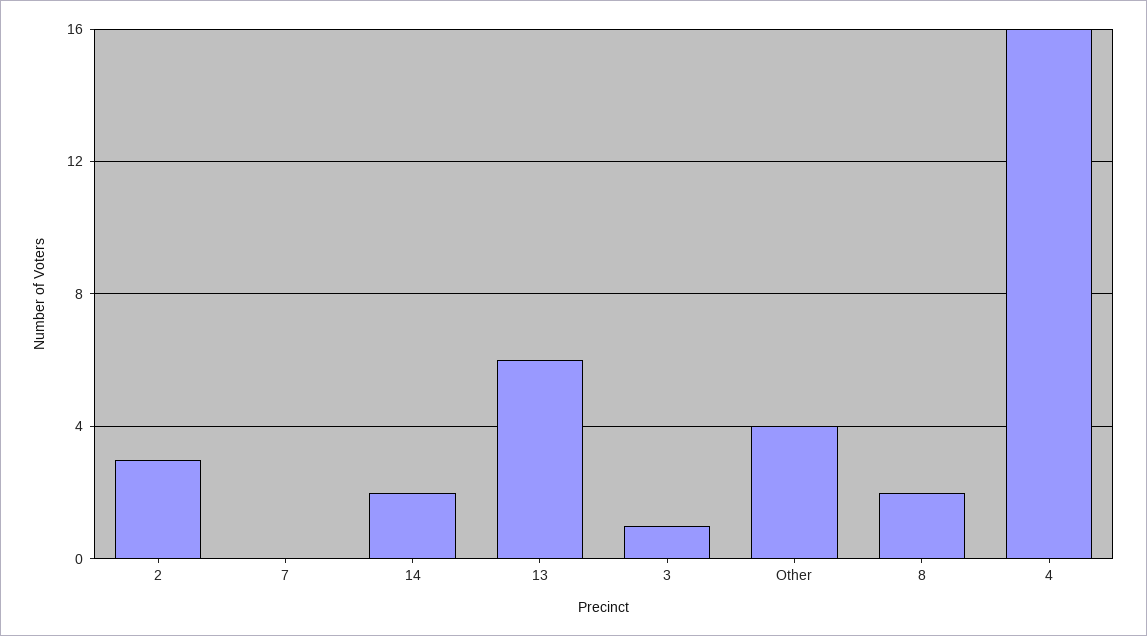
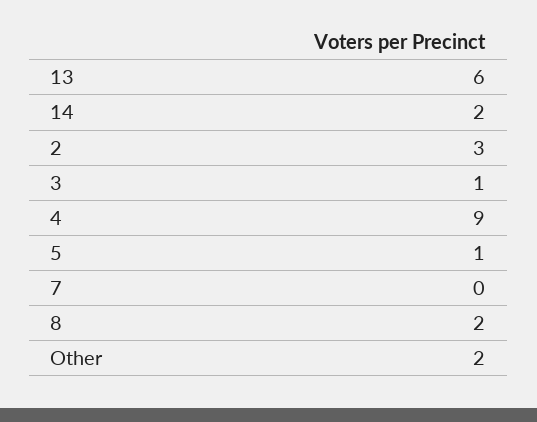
Other: 4 -> 2
4: 16 -> 9
5: none -> 1

